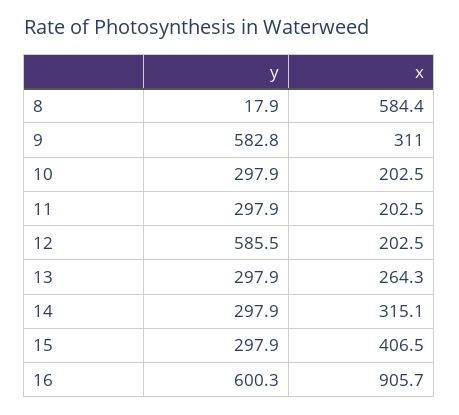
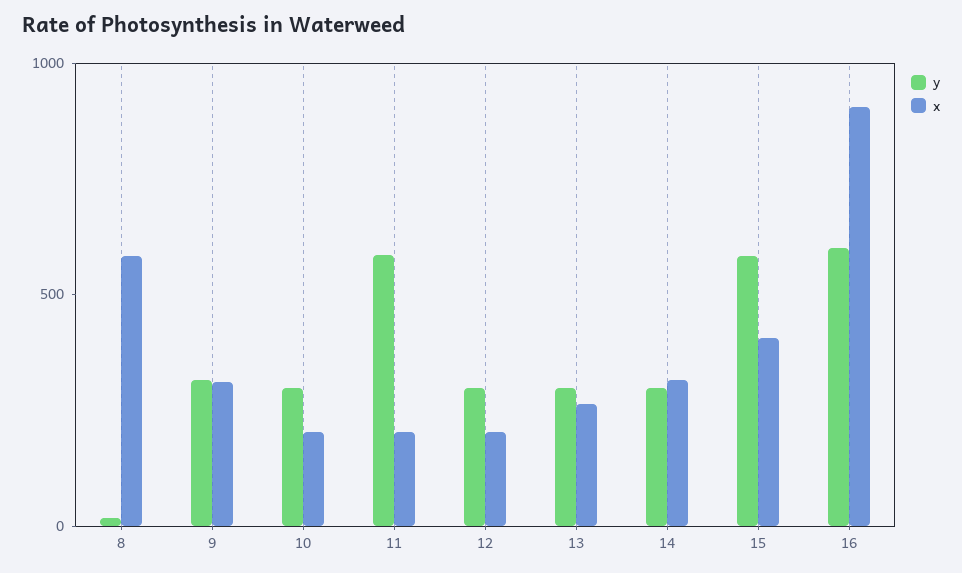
y, 9: 582.8 -> 300
y, 11: 297.9 -> 600
y, 12: 585.5 -> 300
y, 15: 297.9 -> 600

